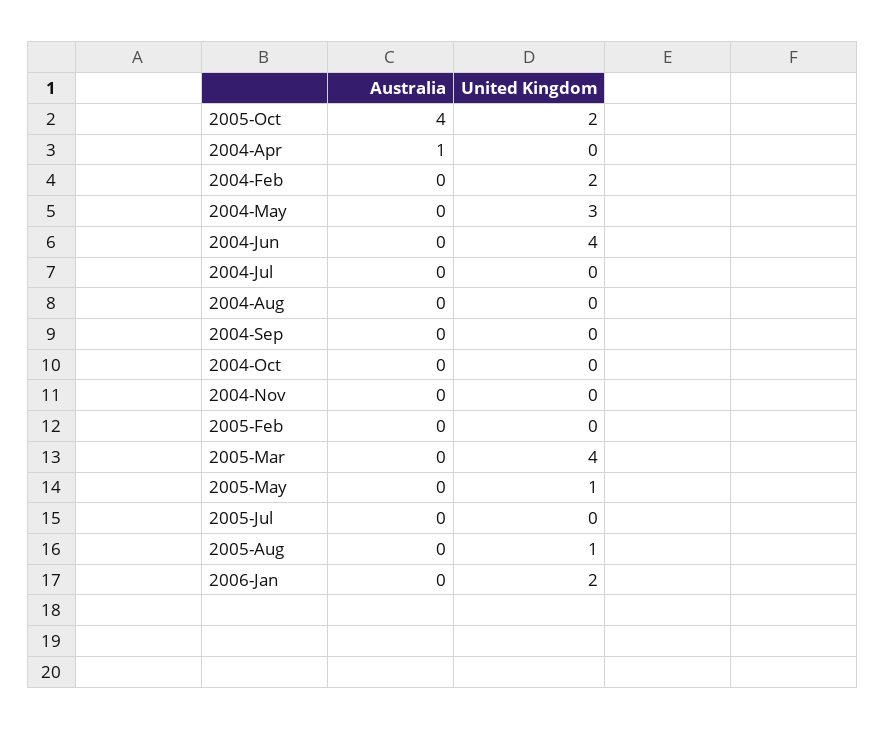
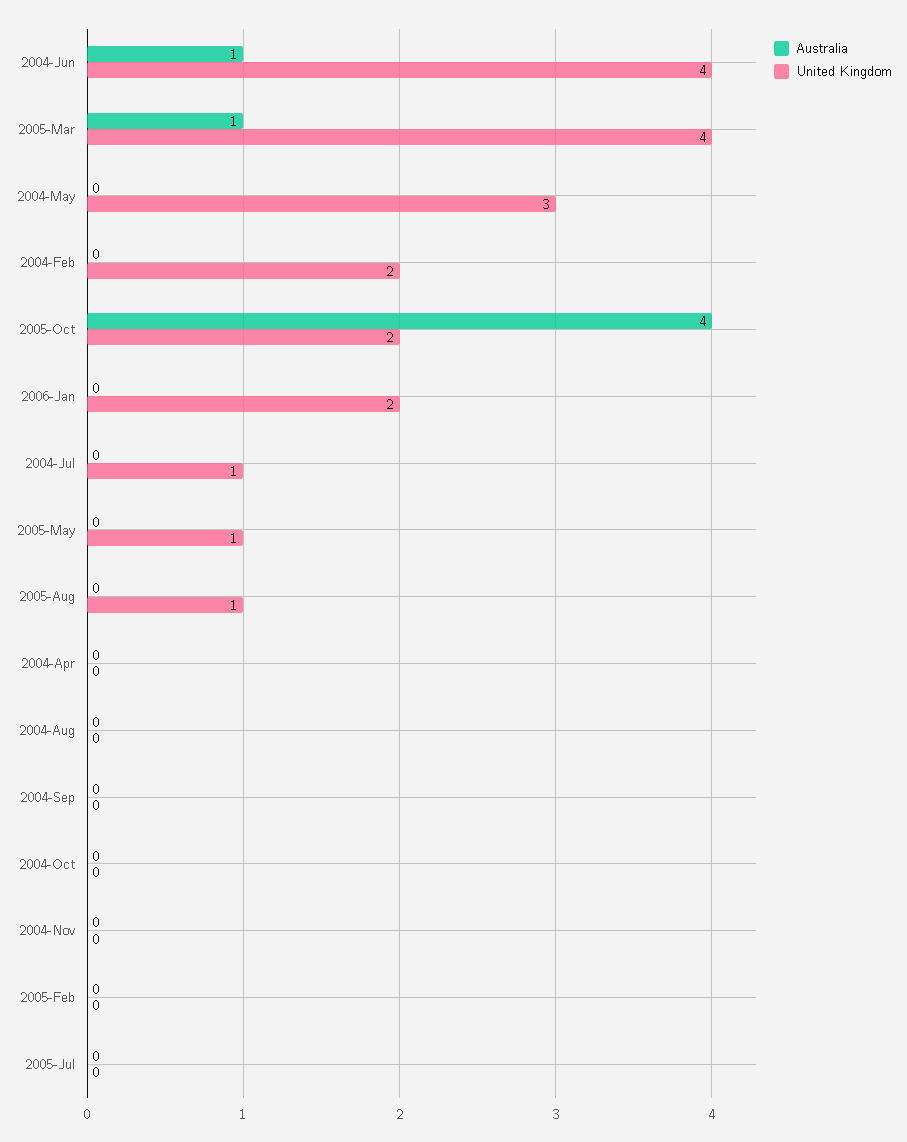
Australia, 2004-Apr: 1 -> 0
Australia, 2004-Jun: 0 -> 1
United Kingdom, 2004-Jul: 0 -> 1
Australia, 2005-Mar: 0 -> 1

